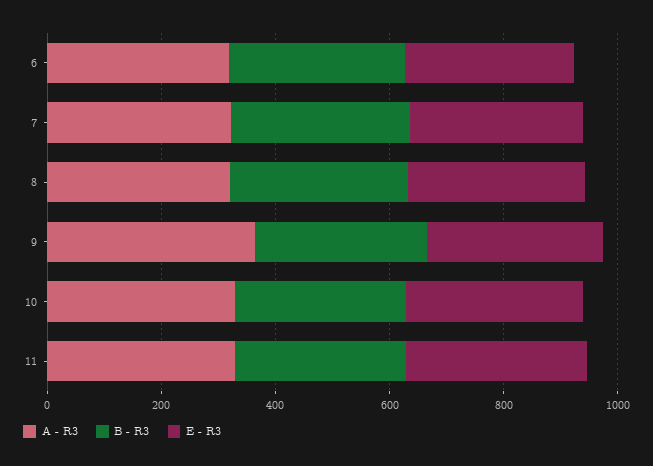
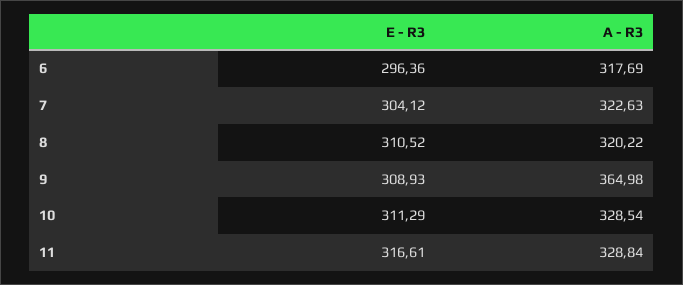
B - R3, 6: 300 -> none
B - R3, 7: 300 -> none
B - R3, 8: 300 -> none
B - R3, 9: 300 -> none
B - R3, 10: 300 -> none
B - R3, 11: 300 -> none

